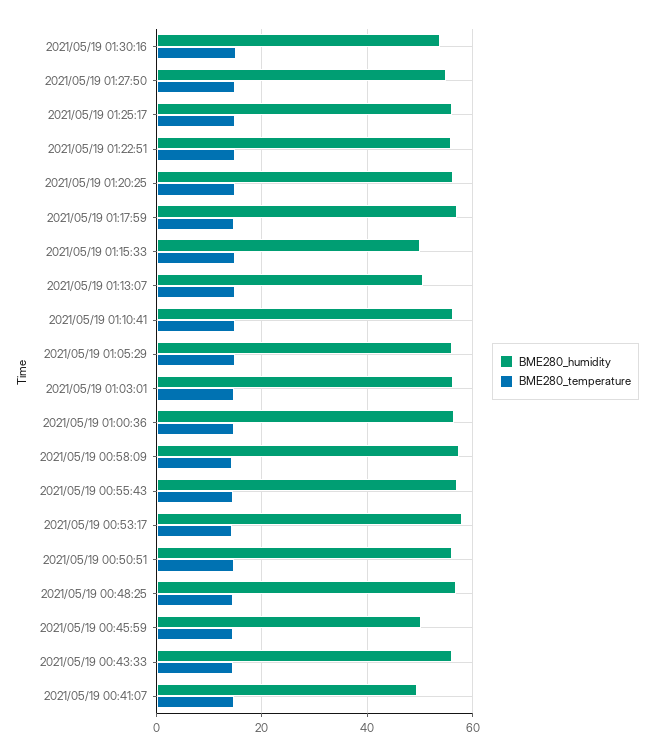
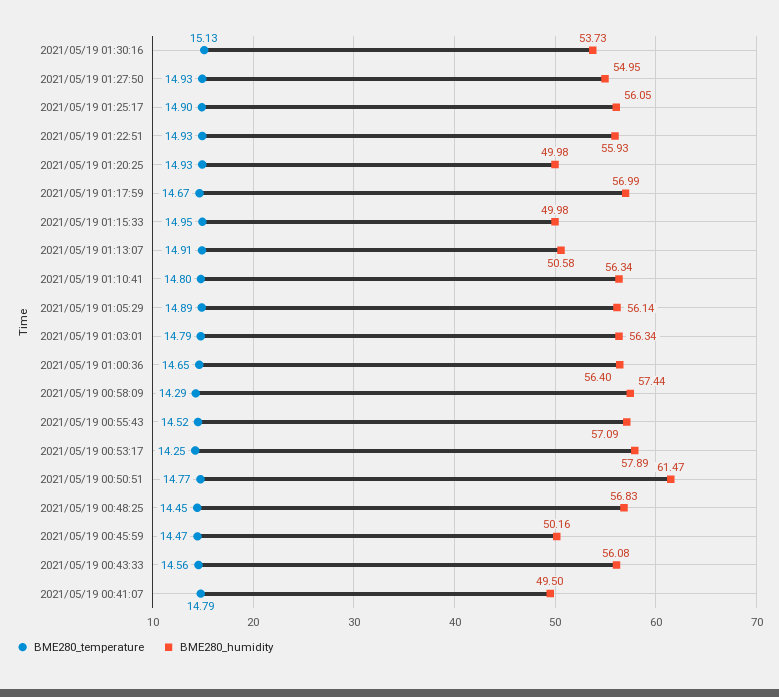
BME280_humidity, 2021/05/19 01:20:25: 56 -> 49.98
BME280_humidity, 2021/05/19 00:50:51: 56 -> 61.47

